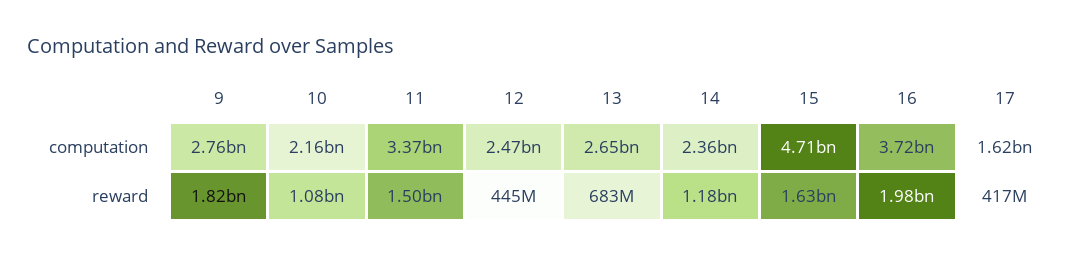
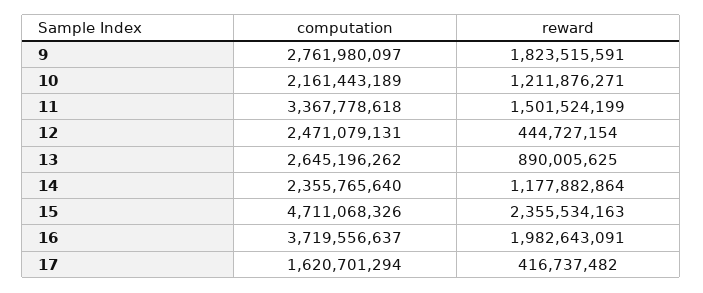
10, reward: 1080000000 -> 1211876271
13, reward: 683000000 -> 890005625
15, reward: 1630000000 -> 2355534163

